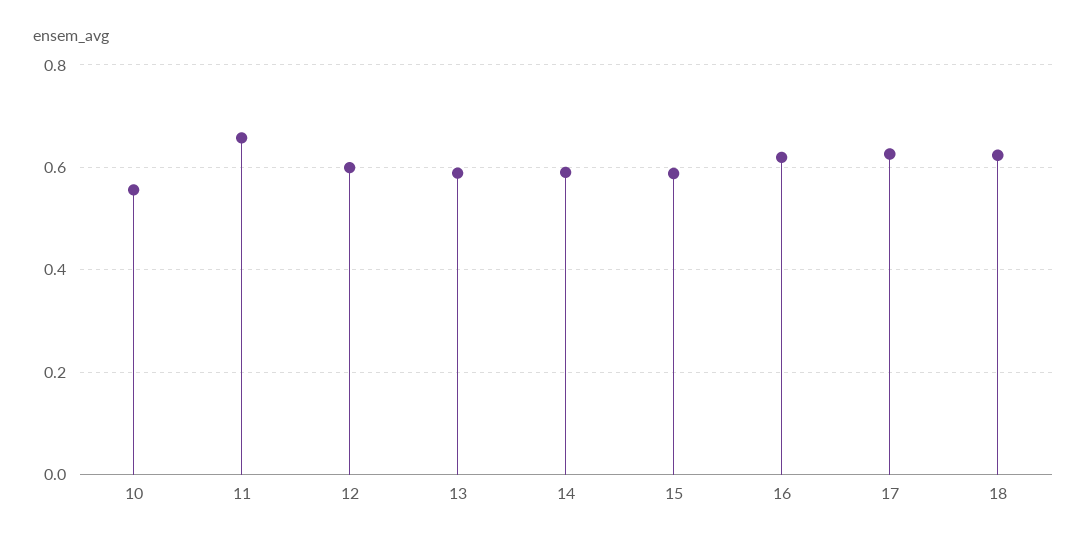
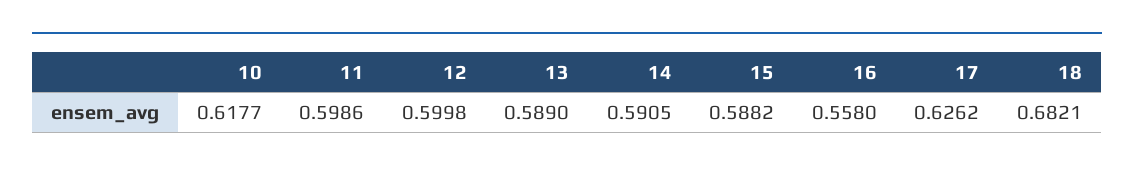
10: 0.56 -> 0.6177
11: 0.66 -> 0.5986
16: 0.62 -> 0.558
18: 0.62 -> 0.6821

